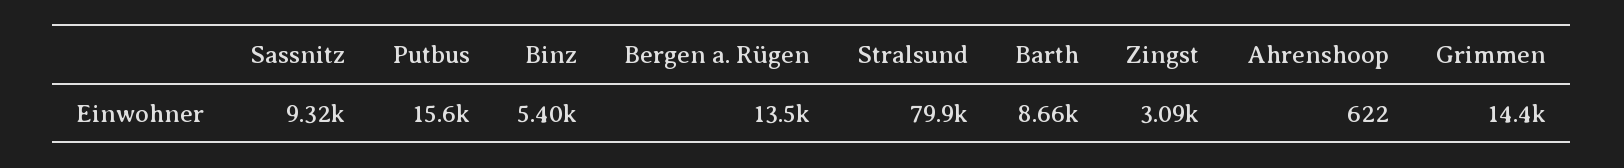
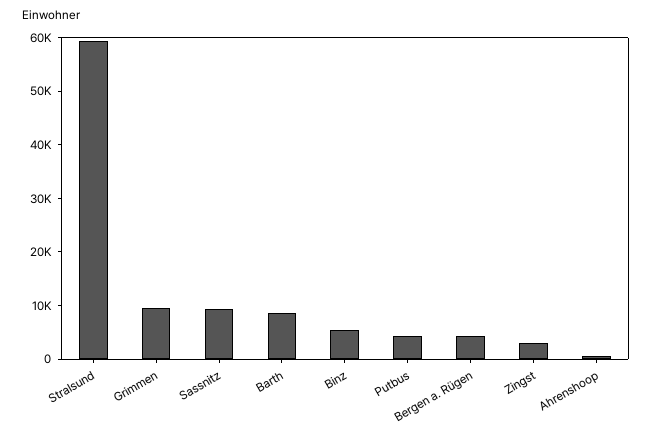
Putbus: 15600 -> 4000
Bergen a. Rügen: 13500 -> 4000
Stralsund: 79900 -> 60000
Grimmen: 14400 -> 10000

